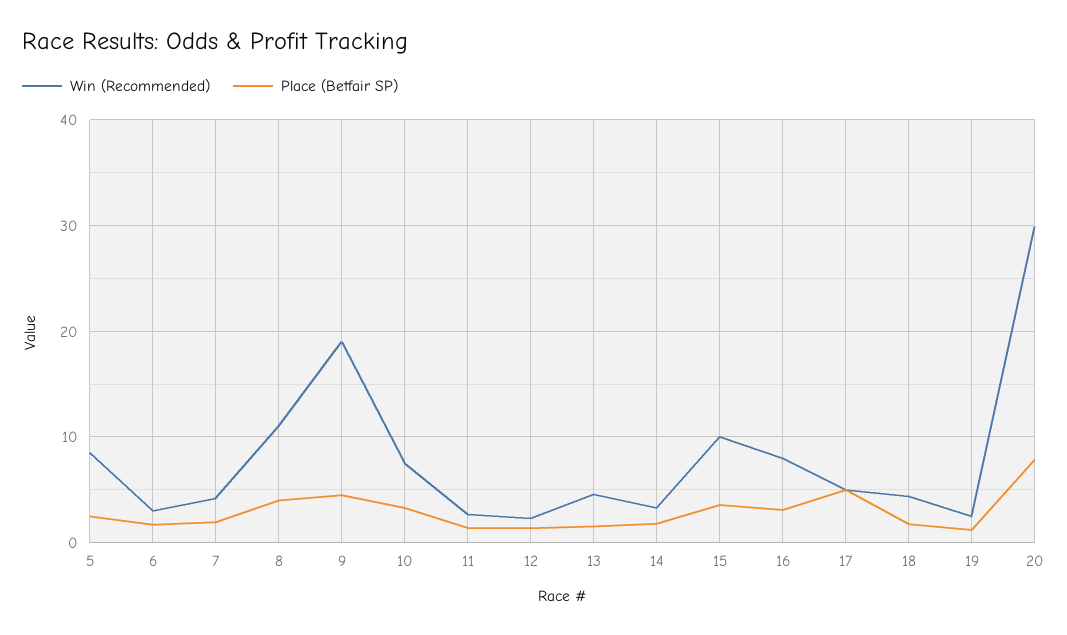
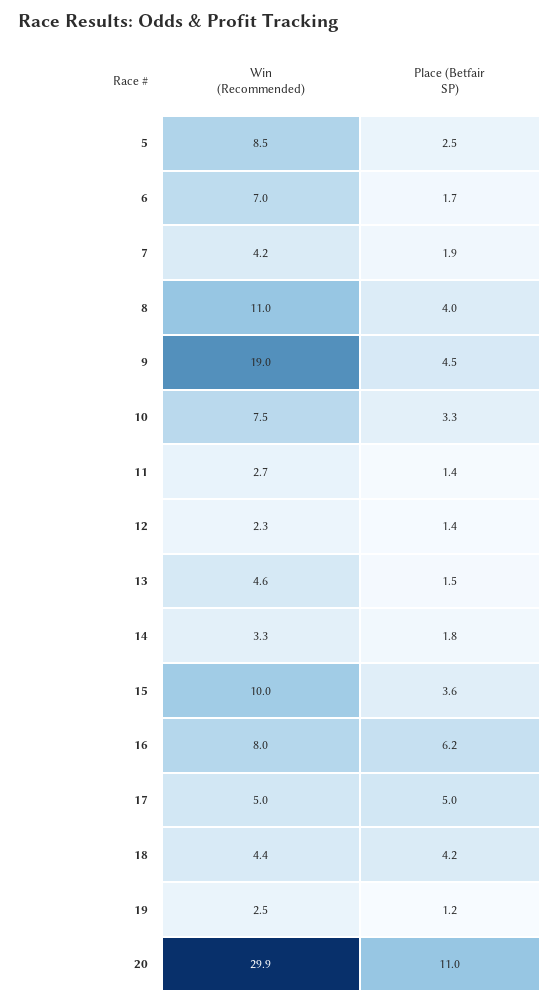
Win (Recommended), 6: 3 -> 7
Place (Betfair SP), 16: 3 -> 6.2
Place (Betfair SP), 18: 2 -> 4.2
Place (Betfair SP), 20: 8 -> 11

